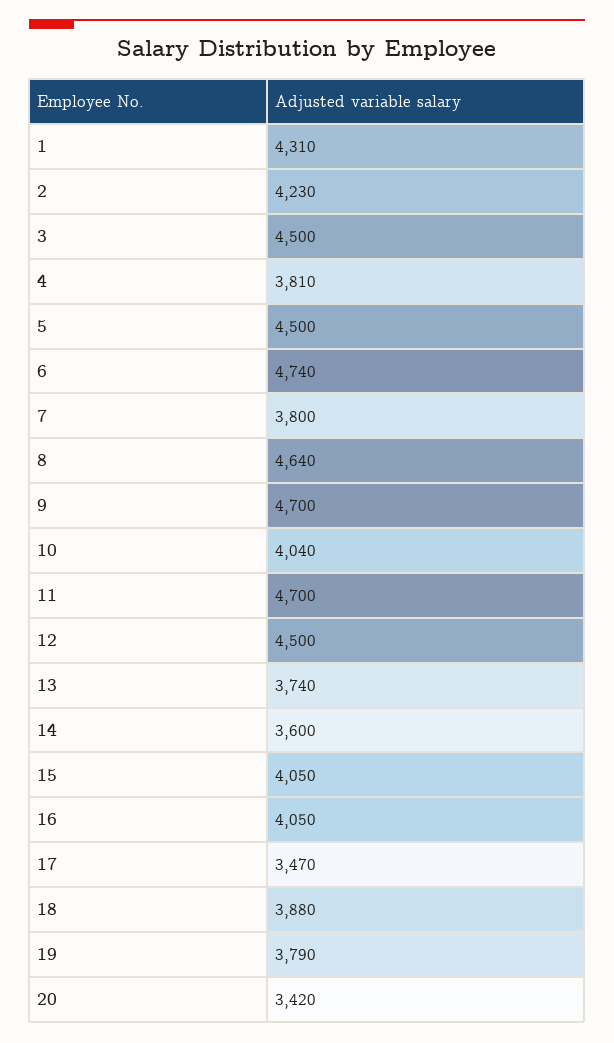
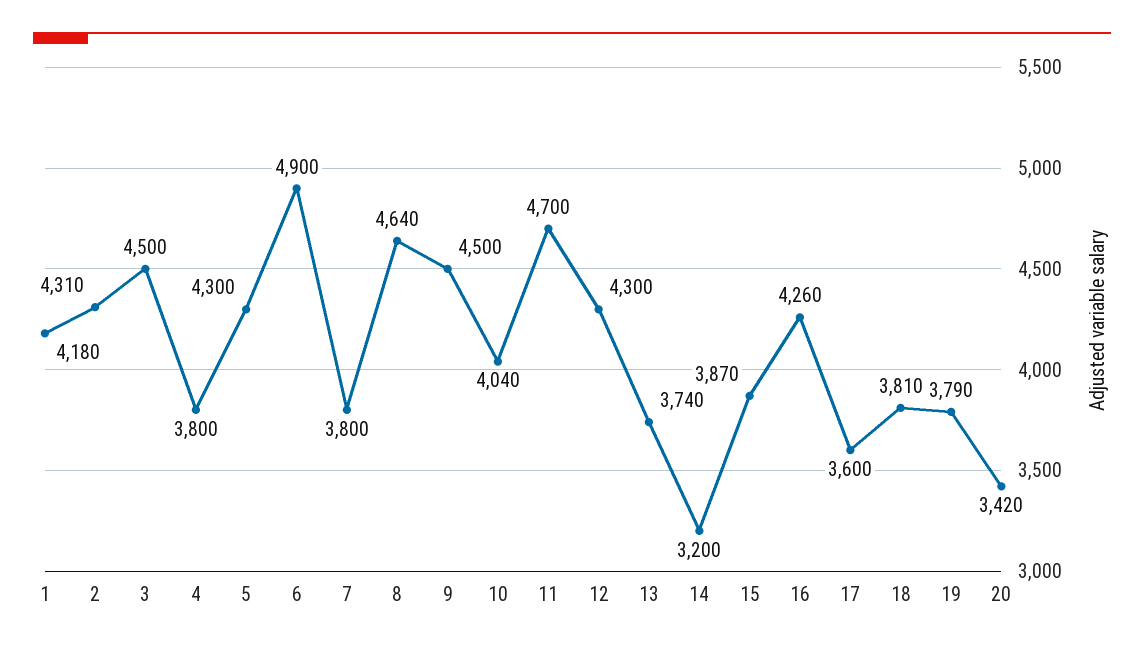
1: 4310 -> 4180
2: 4230 -> 4310
4: 3810 -> 3800
5: 4500 -> 4300
6: 4740 -> 4900
9: 4700 -> 4500
12: 4500 -> 4300
14: 3600 -> 3200
15: 4050 -> 3870
16: 4050 -> 4260
17: 3470 -> 3600
18: 3880 -> 3810

